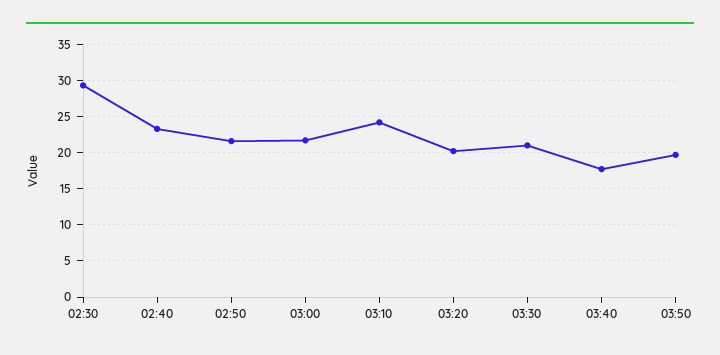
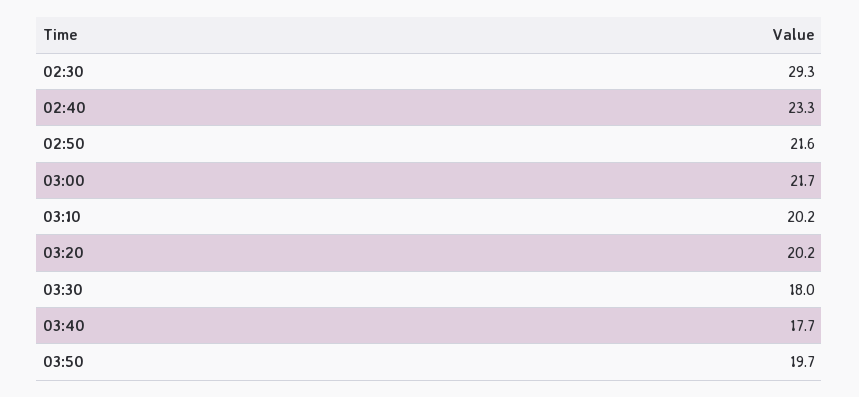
03:10: 24 -> 20.2
03:30: 21 -> 18

